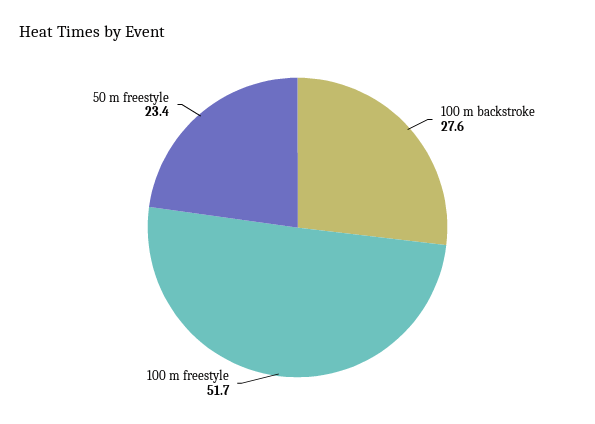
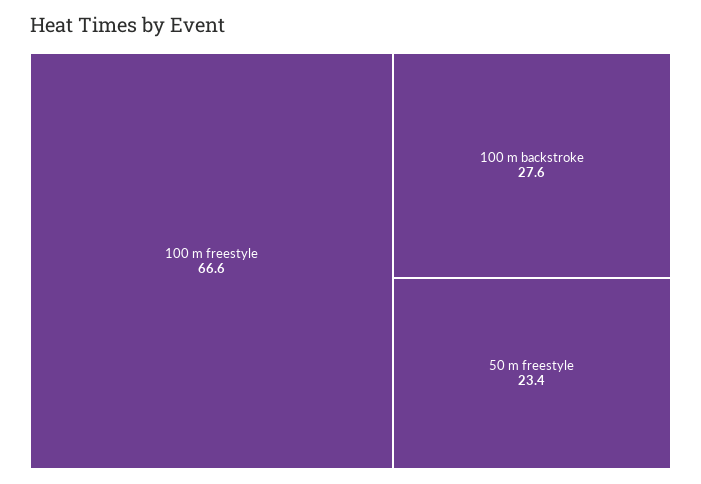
100 m freestyle: 51.7 -> 66.6

